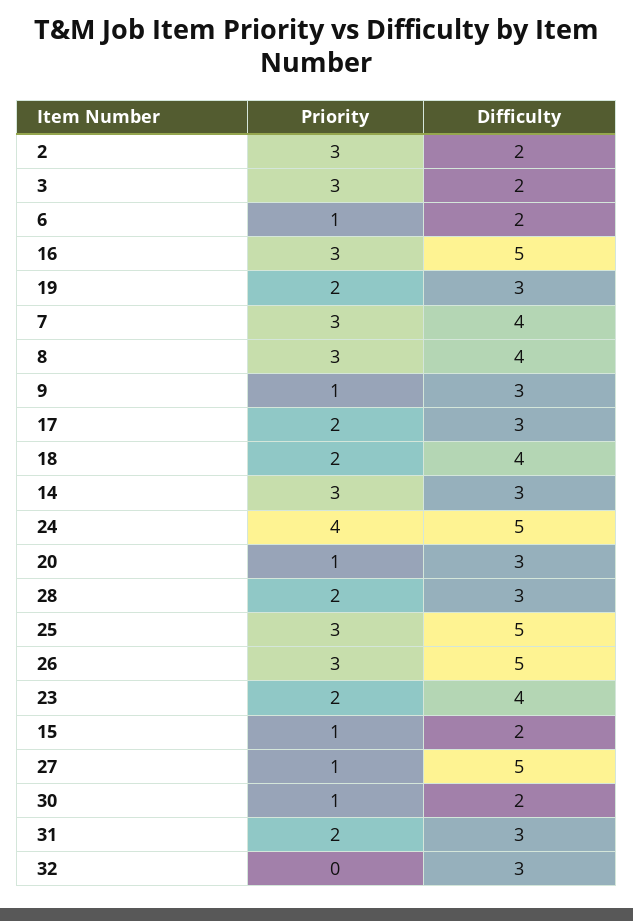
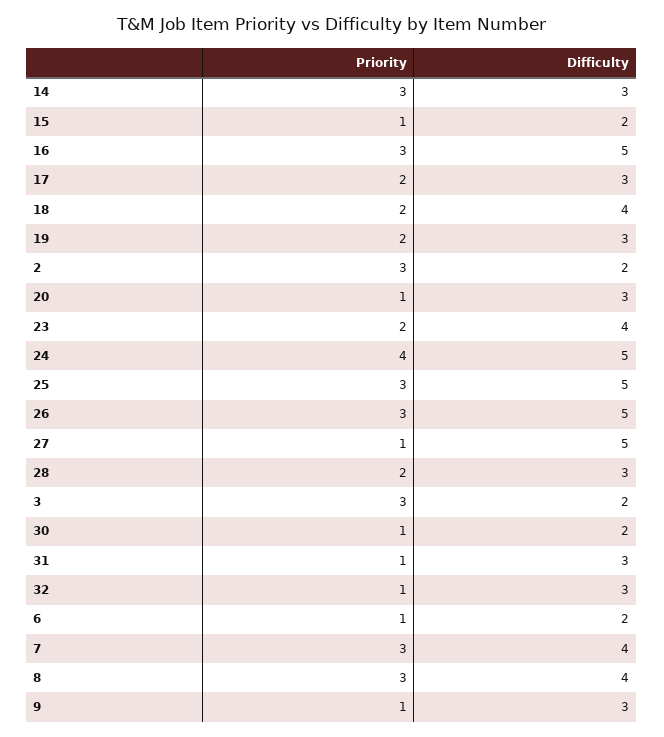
Priority, 31: 2 -> 1
Priority, 32: 0 -> 1

